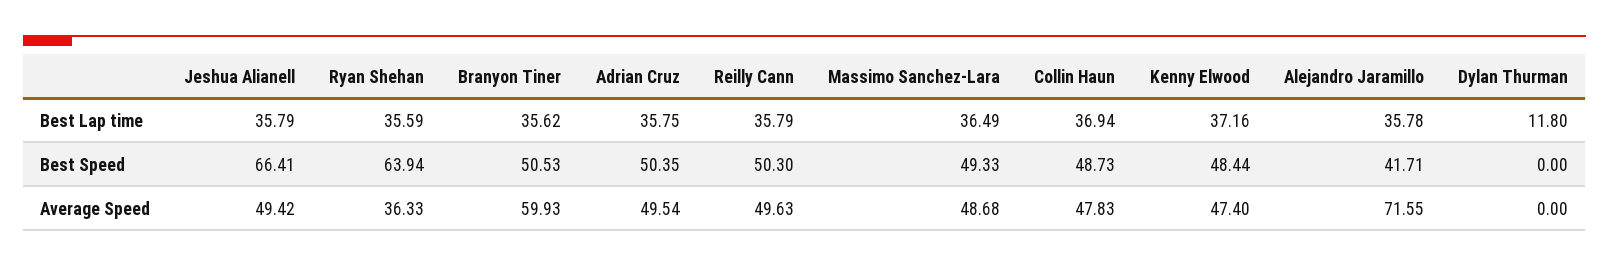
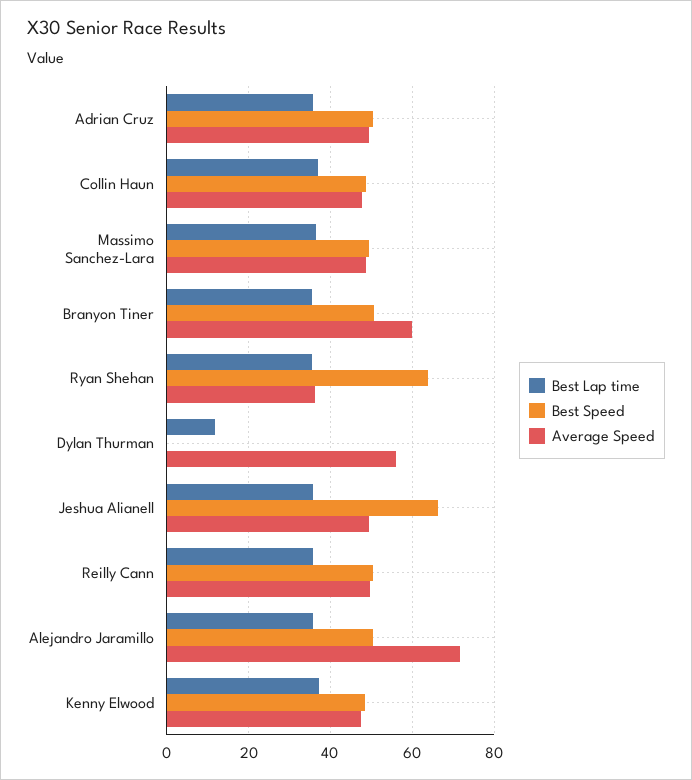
Best Speed, Alejandro Jaramillo: 41.71 -> 50
Average Speed, Dylan Thurman: 0 -> 56

